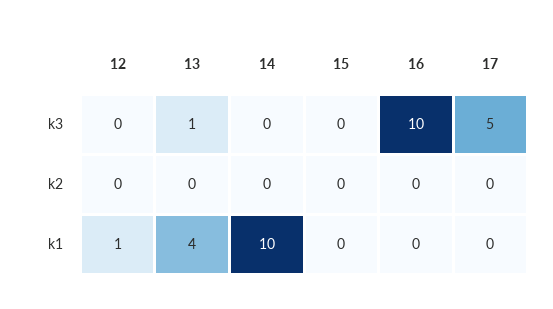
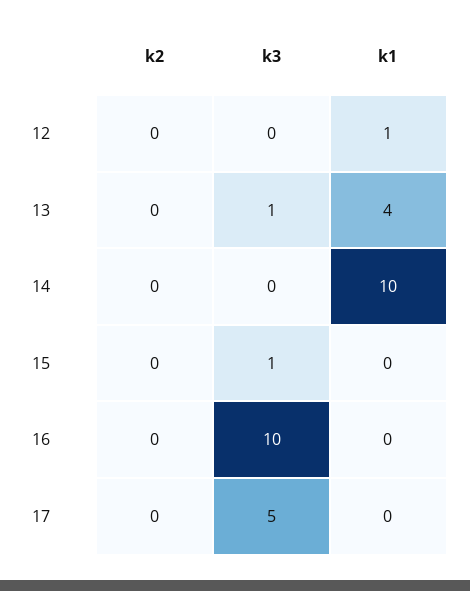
15, k3: 0 -> 1

